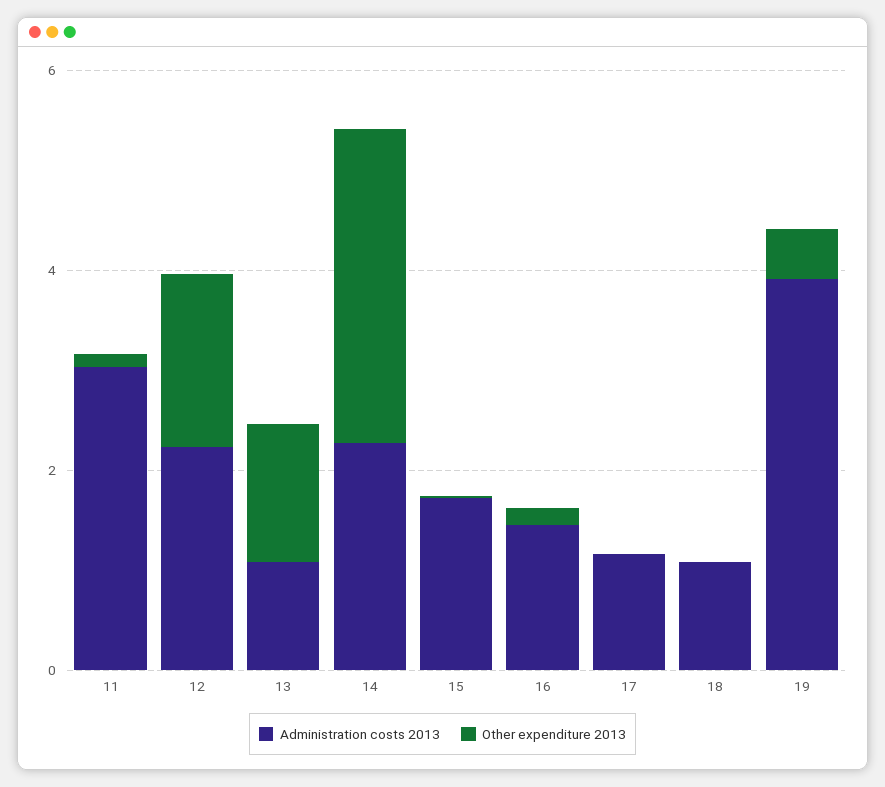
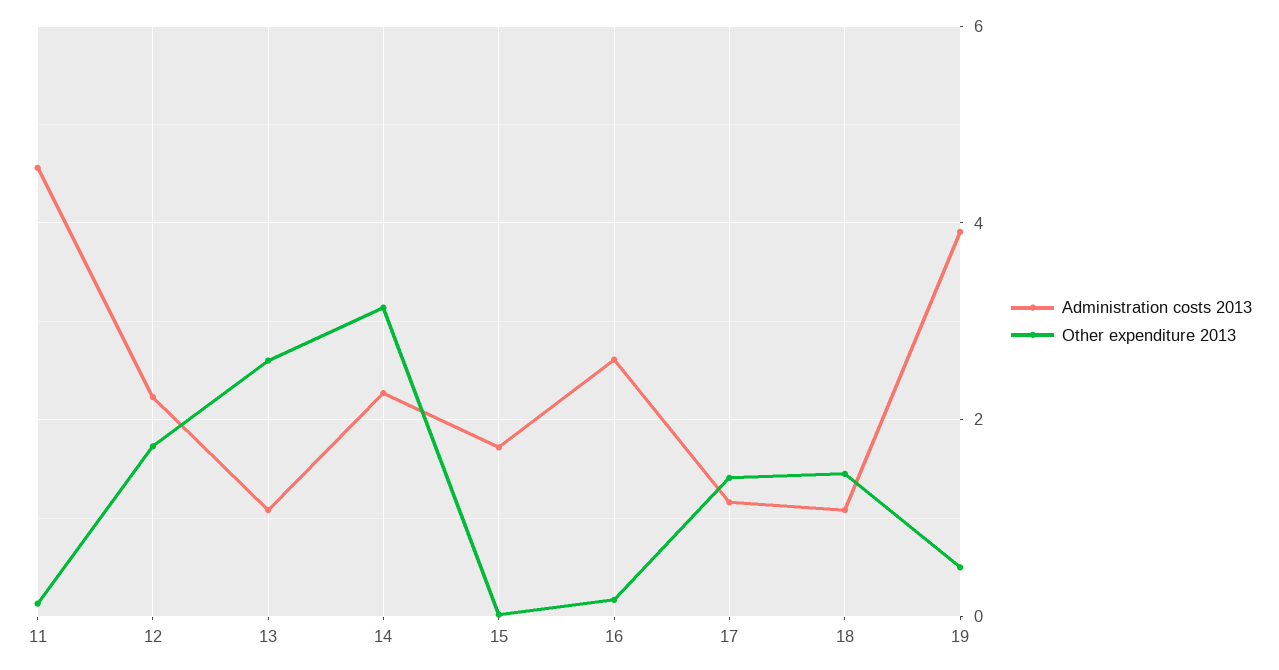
Administration costs 2013, 11: 3 -> 4.6
Other expenditure 2013, 13: 1.5 -> 2.6
Administration costs 2013, 16: 1.5 -> 2.6
Other expenditure 2013, 17: 0 -> 1.4
Other expenditure 2013, 18: 0 -> 1.4

